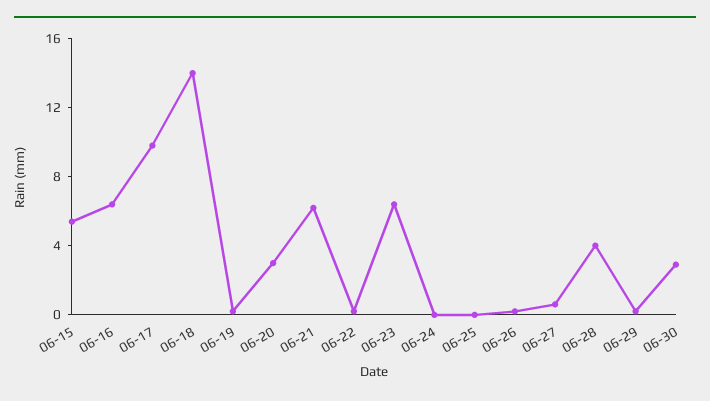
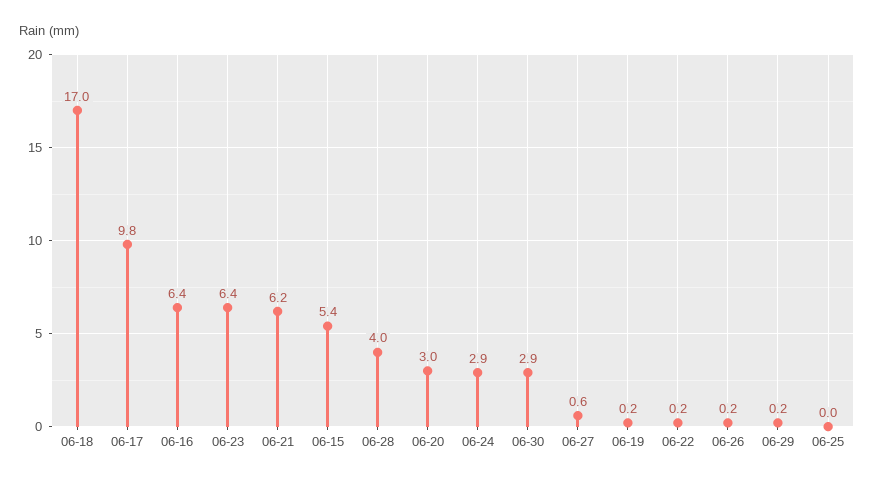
06-18: 14 -> 17
06-24: 0 -> 2.9

